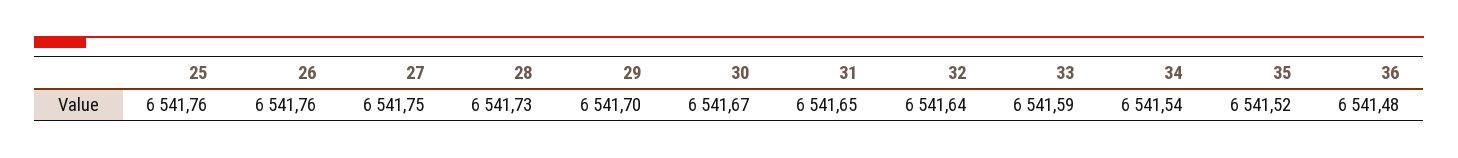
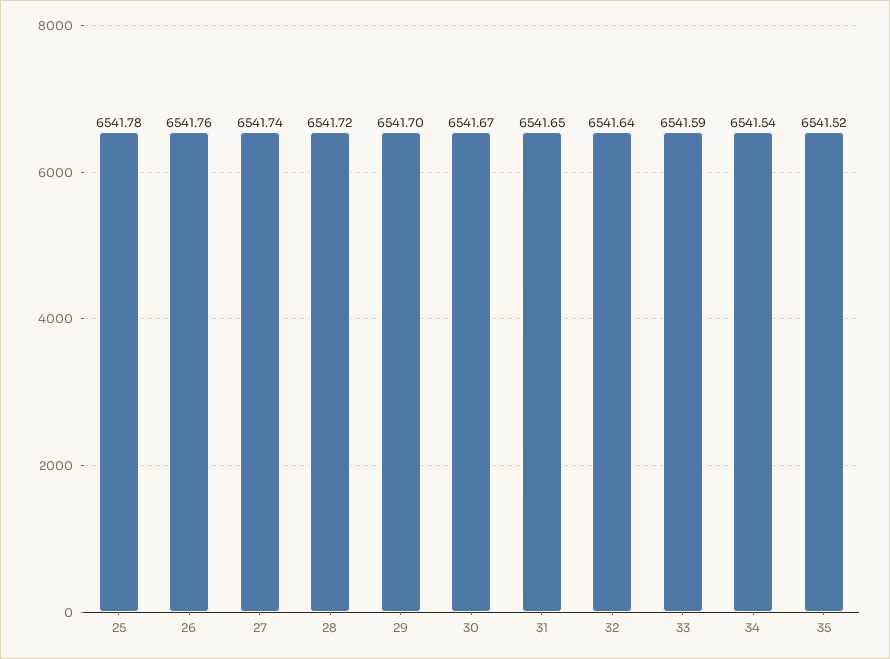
25: 6541.76 -> 6541.78
27: 6541.75 -> 6541.74
28: 6541.73 -> 6541.72
36: 6541.48 -> none

